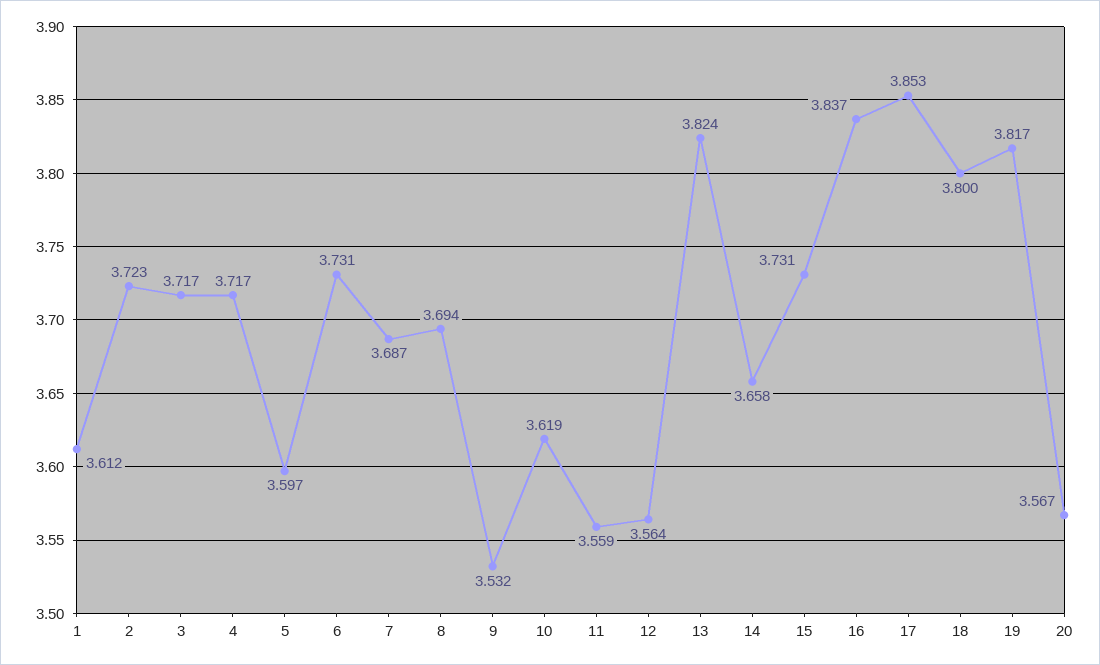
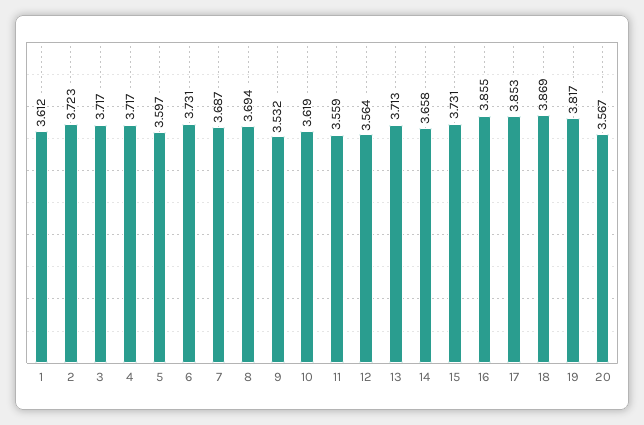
13: 3.824 -> 3.713
16: 3.837 -> 3.855
18: 3.8 -> 3.869

